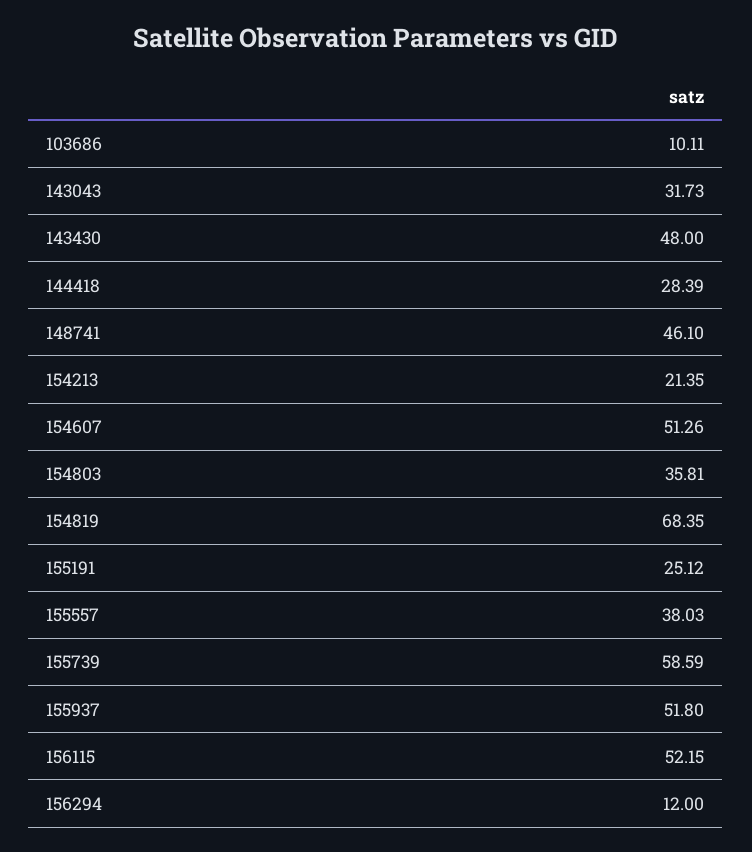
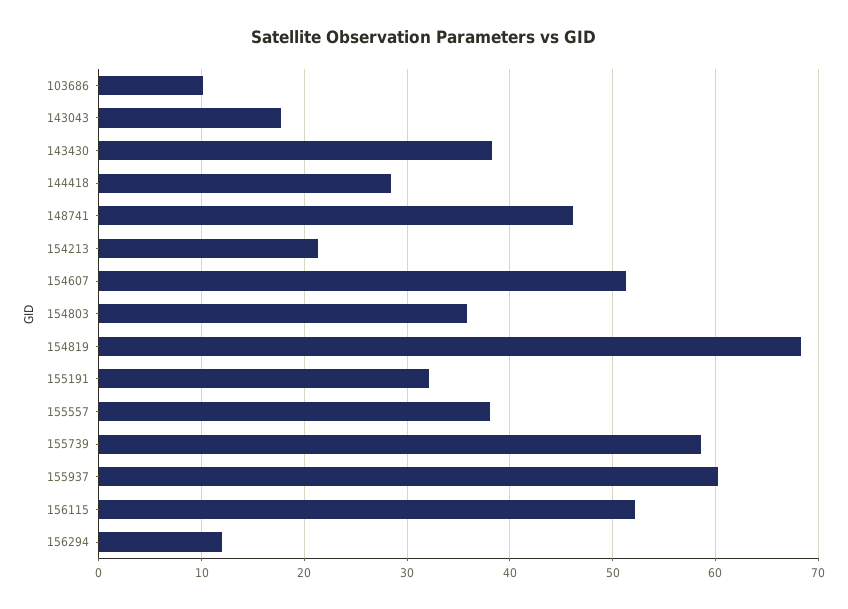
143043: 31.73 -> 18
143430: 48 -> 38
155191: 25.12 -> 32
155937: 51.8 -> 60

